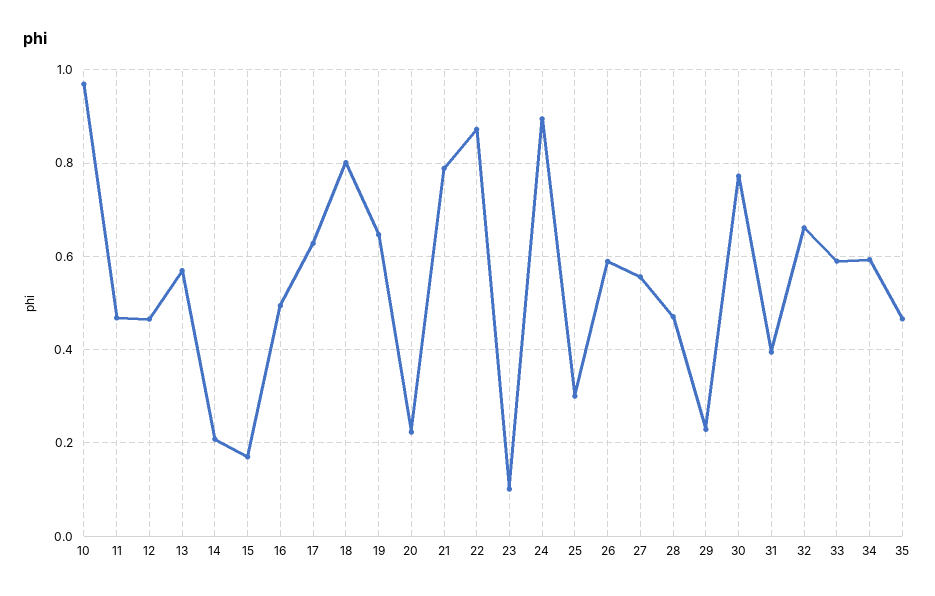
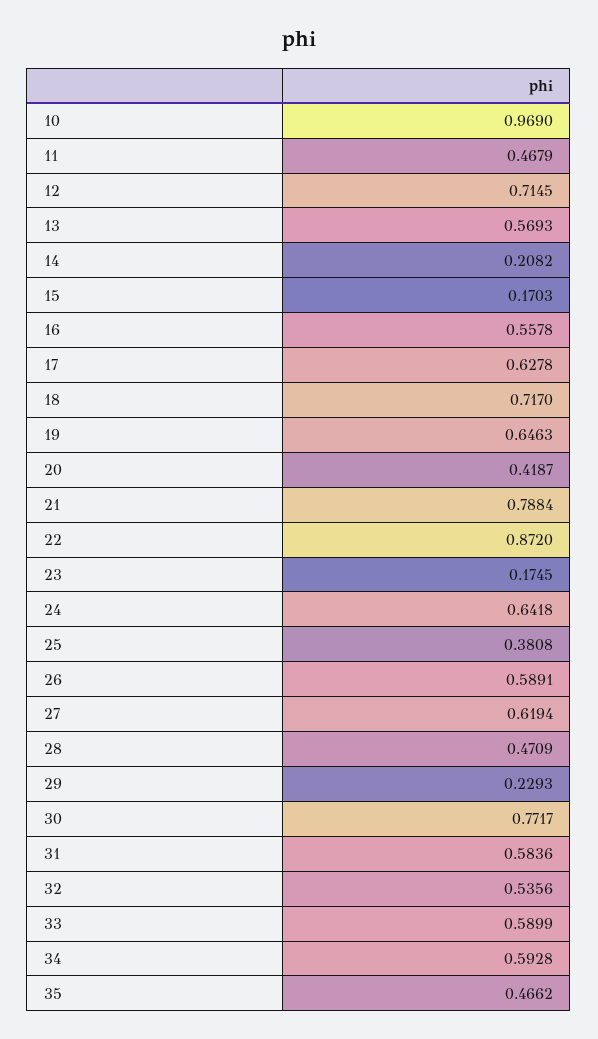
12: 0.46 -> 0.7145
16: 0.5 -> 0.5578
18: 0.8 -> 0.717
20: 0.22 -> 0.4187
23: 0.1 -> 0.1745
24: 0.9 -> 0.6418
25: 0.3 -> 0.3808
27: 0.56 -> 0.6194
31: 0.4 -> 0.5836
32: 0.66 -> 0.5356

